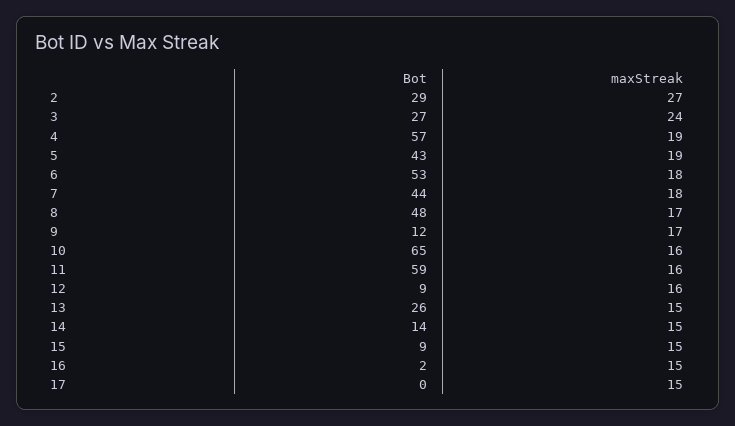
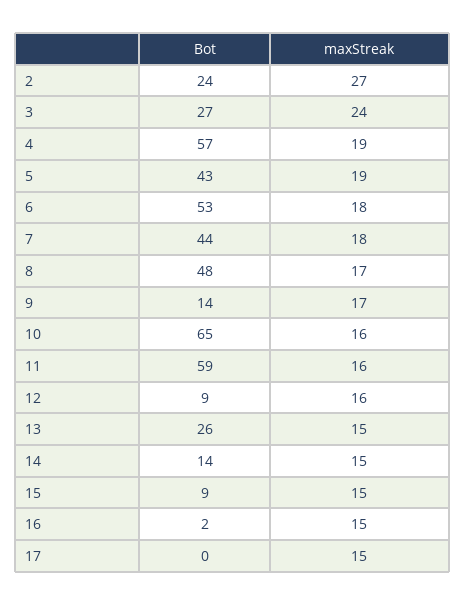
Bot, 2: 29 -> 24
Bot, 9: 12 -> 14

